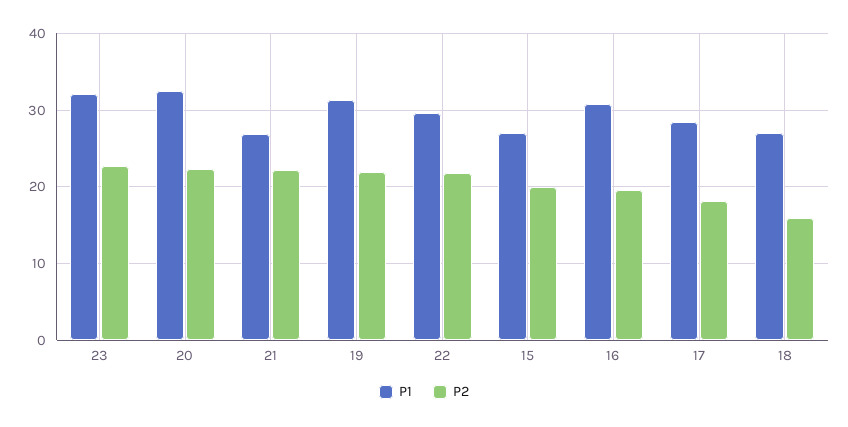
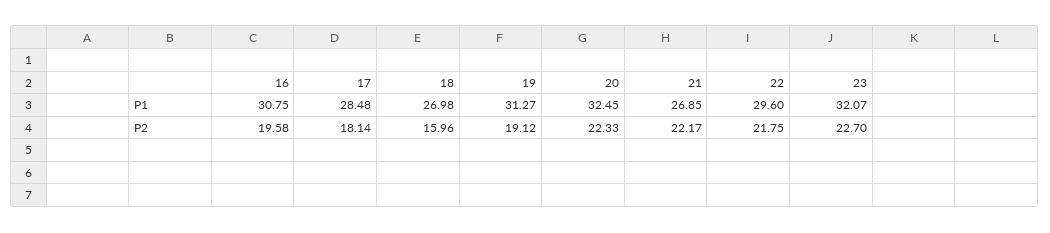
P2, 19: 22 -> 19.12
P1, 15: 27 -> none
P2, 15: 20 -> none

